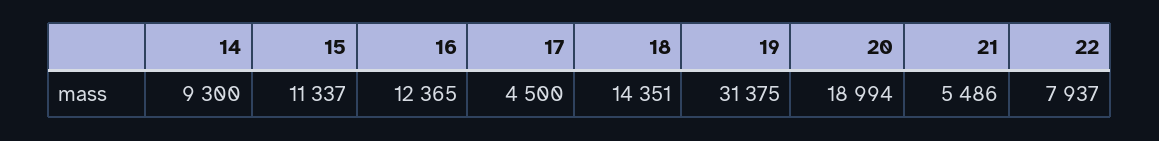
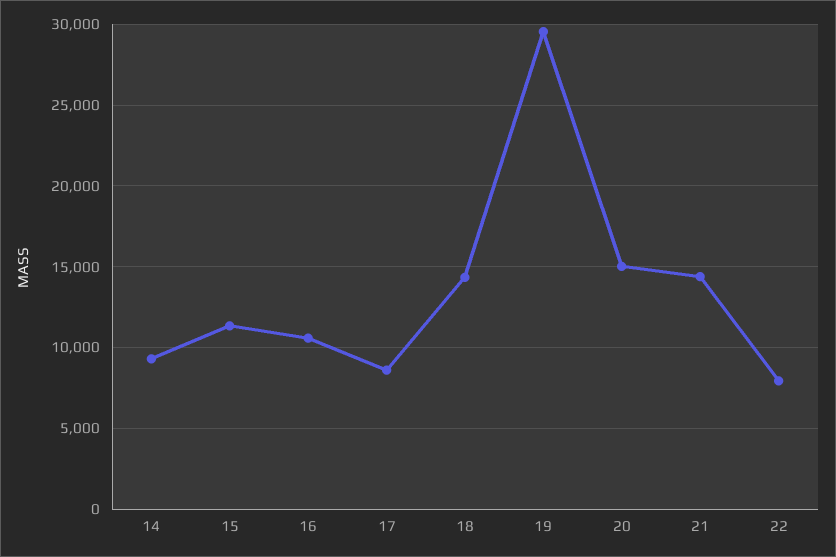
16: 12365 -> 10500
17: 4500 -> 8500
19: 31375 -> 29500
20: 18994 -> 15000
21: 5486 -> 14500

